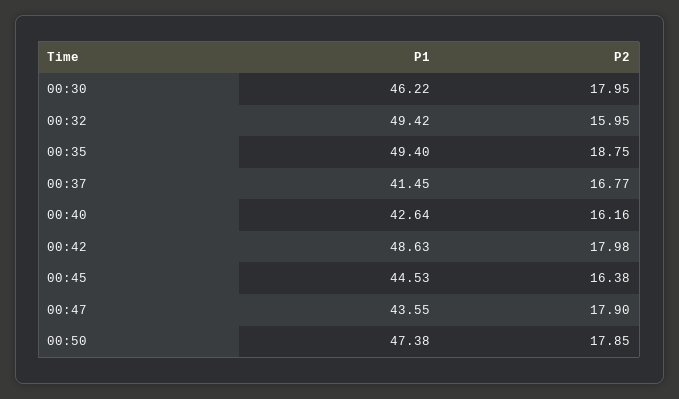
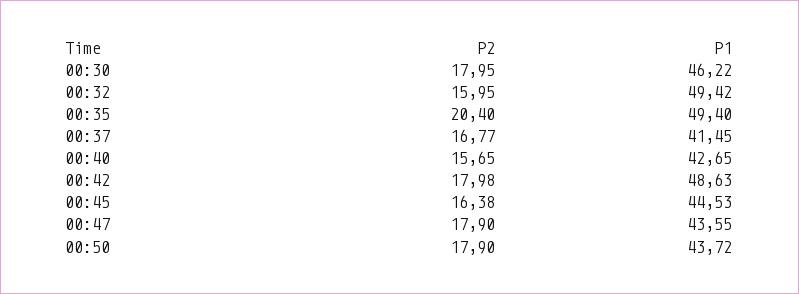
P2, 00:35: 18.75 -> 20.4
P1, 00:40: 42.64 -> 42.65
P2, 00:40: 16.16 -> 15.65
P1, 00:50: 47.38 -> 43.72
P2, 00:50: 17.85 -> 17.9

